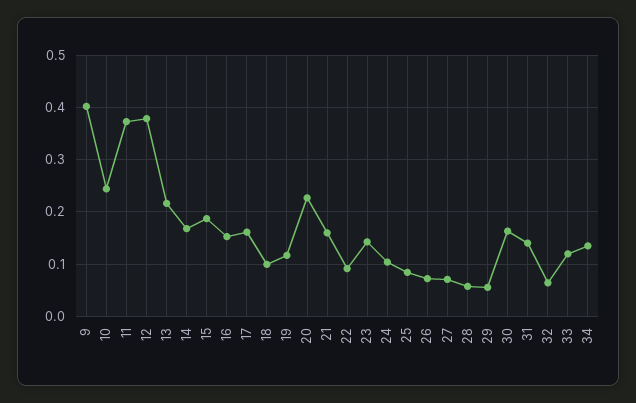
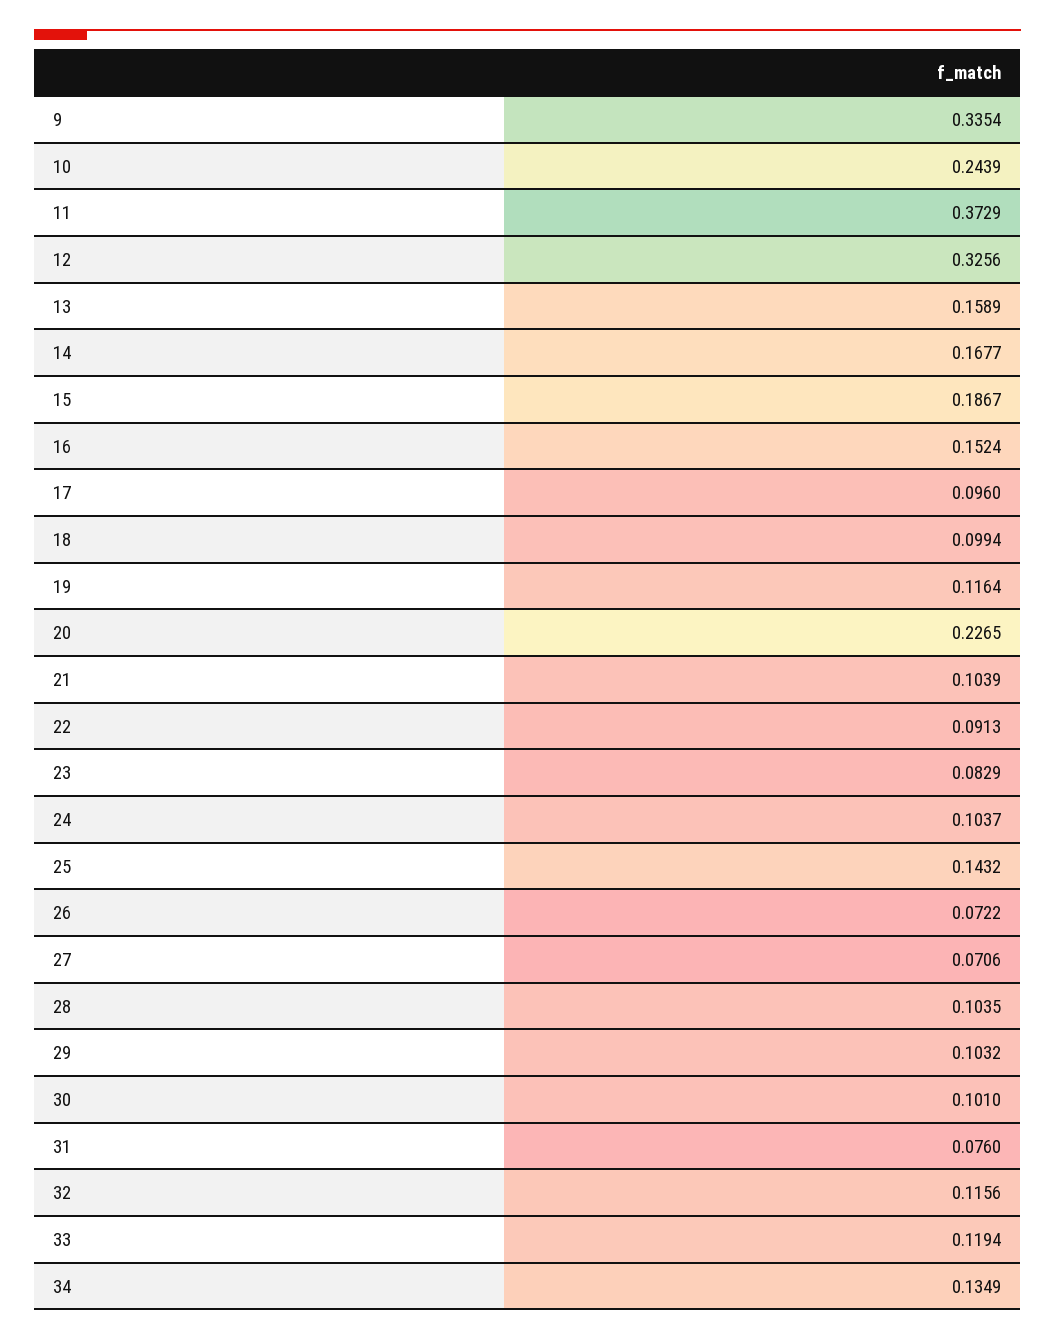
9: 0.4 -> 0.3354
12: 0.38 -> 0.3256
13: 0.22 -> 0.1589
17: 0.16 -> 0.096
21: 0.16 -> 0.1039
23: 0.14 -> 0.0829
25: 0.08 -> 0.1432
28: 0.06 -> 0.1035
29: 0.06 -> 0.1032
30: 0.16 -> 0.101
31: 0.14 -> 0.076
32: 0.06 -> 0.1156

